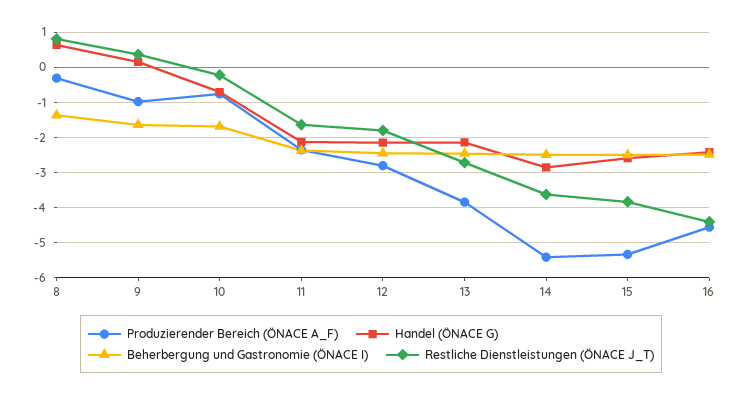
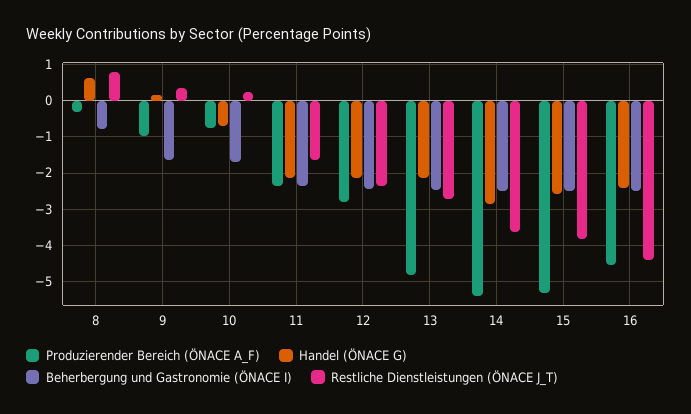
Beherbergung und Gastronomie (ÖNACE I), 8: -1.4 -> -0.8
Restliche Dienstleistungen (ÖNACE J_T), 10: -0.2 -> 0.2
Restliche Dienstleistungen (ÖNACE J_T), 12: -1.8 -> -2.4
Produzierender Bereich (ÖNACE A_F), 13: -3.8 -> -4.8

